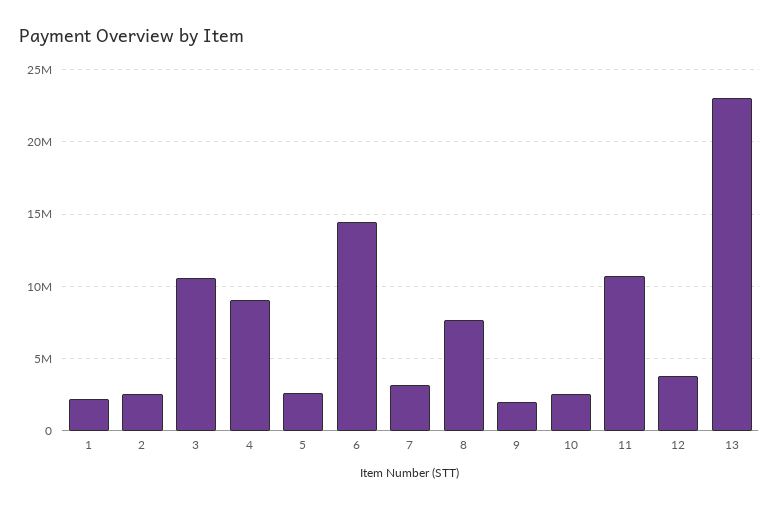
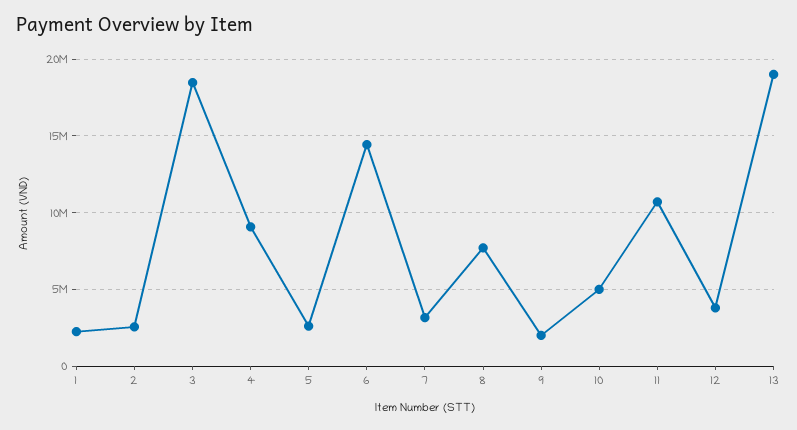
3: 10500000 -> 18500000
10: 2500000 -> 5000000
13: 23000000 -> 19000000

